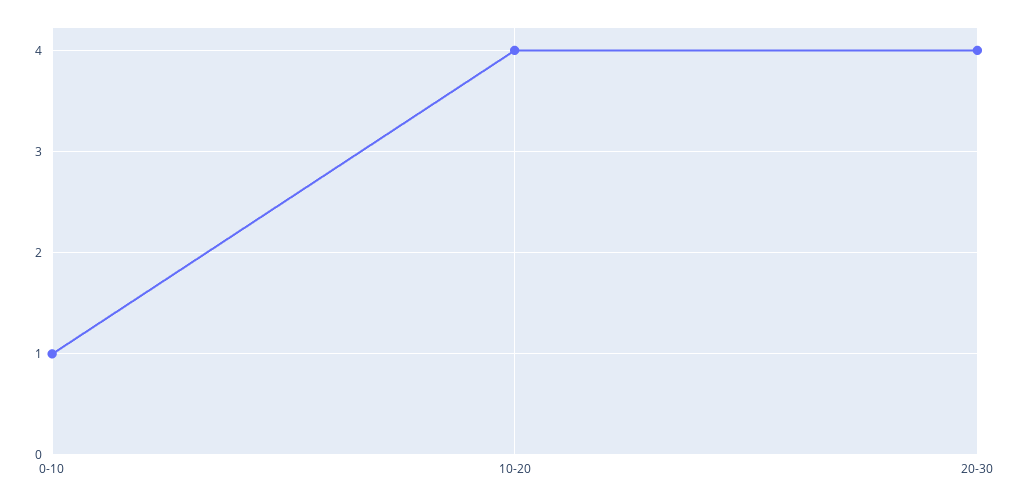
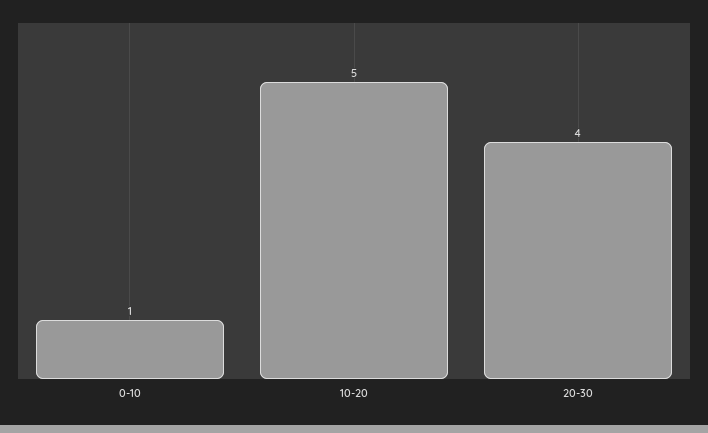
10-20: 4 -> 5

